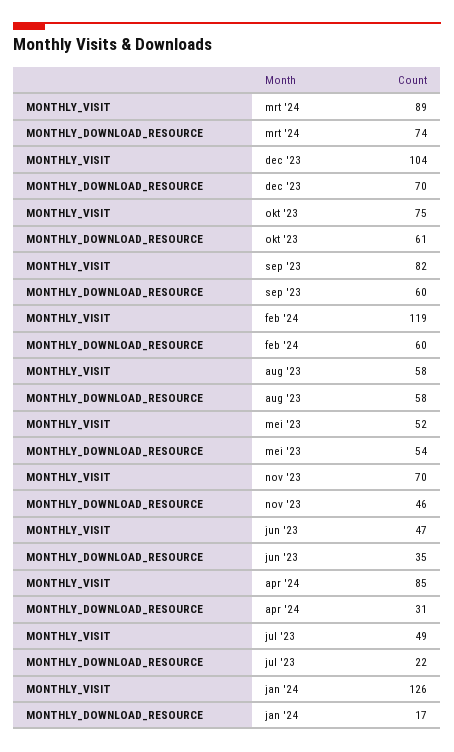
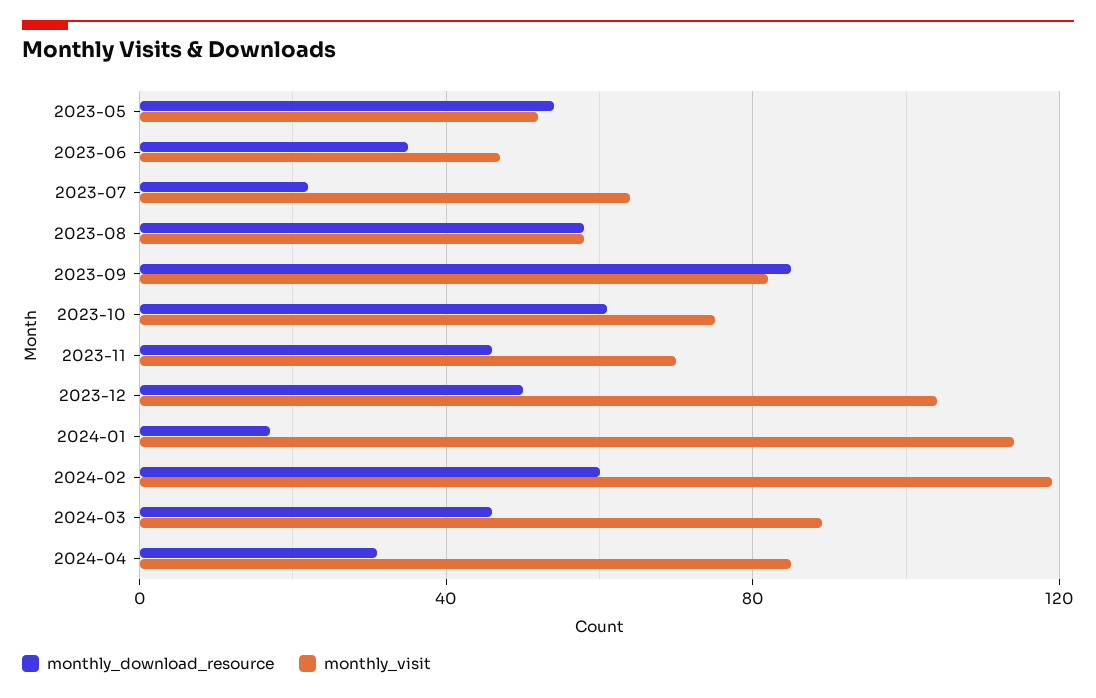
MONTHLY_DOWNLOAD_RESOURCE, mrt '24: 74 -> 45
MONTHLY_DOWNLOAD_RESOURCE, dec '23: 70 -> 50
MONTHLY_DOWNLOAD_RESOURCE, sep '23: 60 -> 85
MONTHLY_VISIT, jul '23: 49 -> 65
MONTHLY_VISIT, jan '24: 126 -> 115

